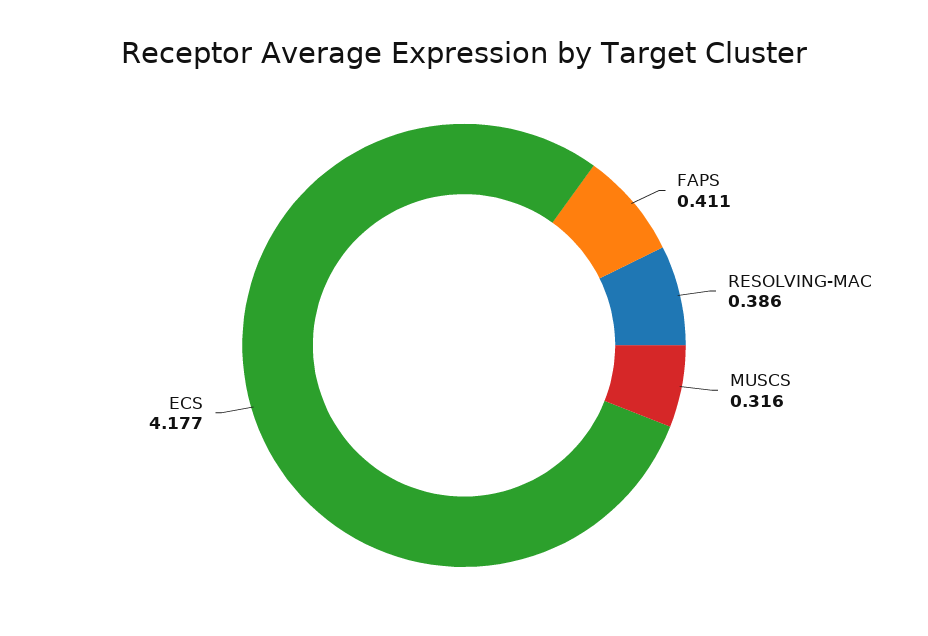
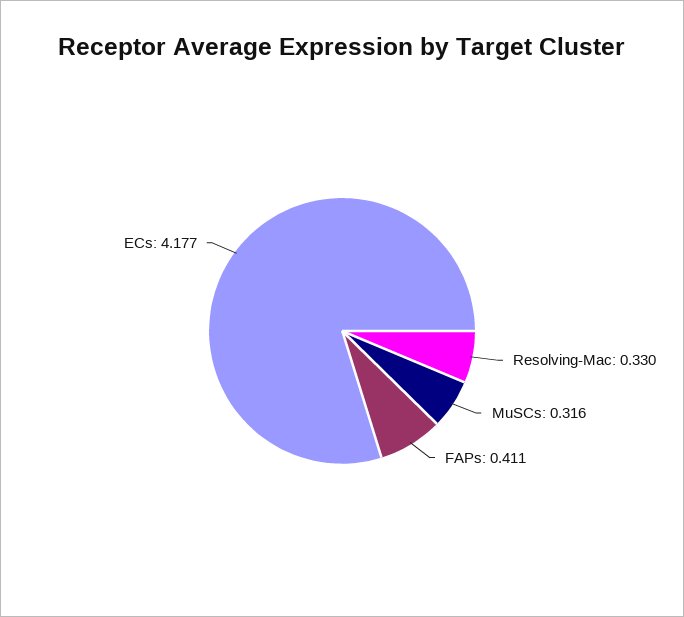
RESOLVING-MAC: 0.386 -> 0.33

